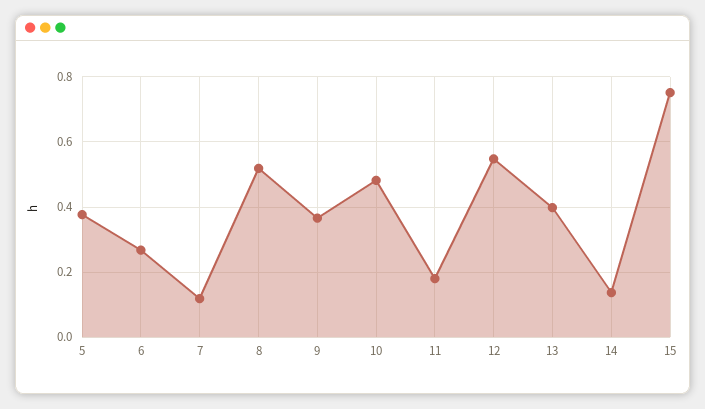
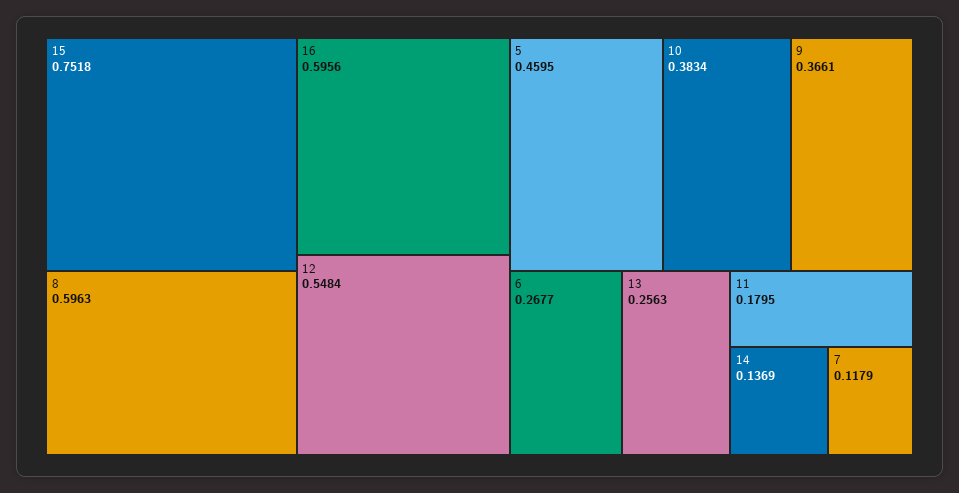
5: 0.38 -> 0.4595
8: 0.52 -> 0.5963
10: 0.48 -> 0.3834
13: 0.4 -> 0.2563
16: none -> 0.5956

